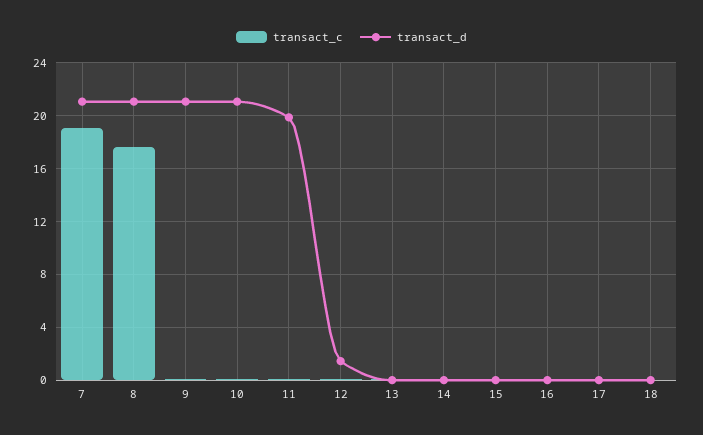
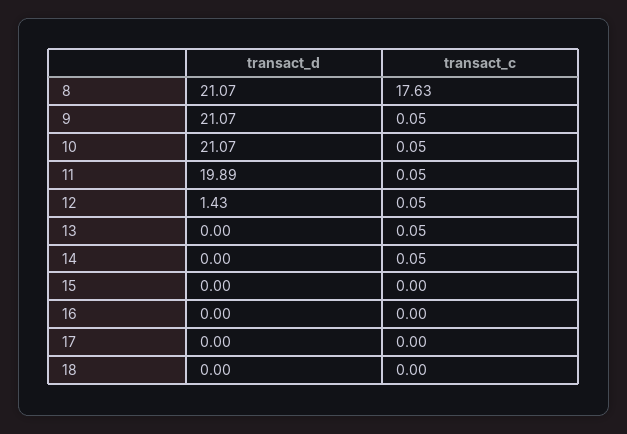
transact_c, 7: 19 -> none
transact_d, 7: 21 -> none

